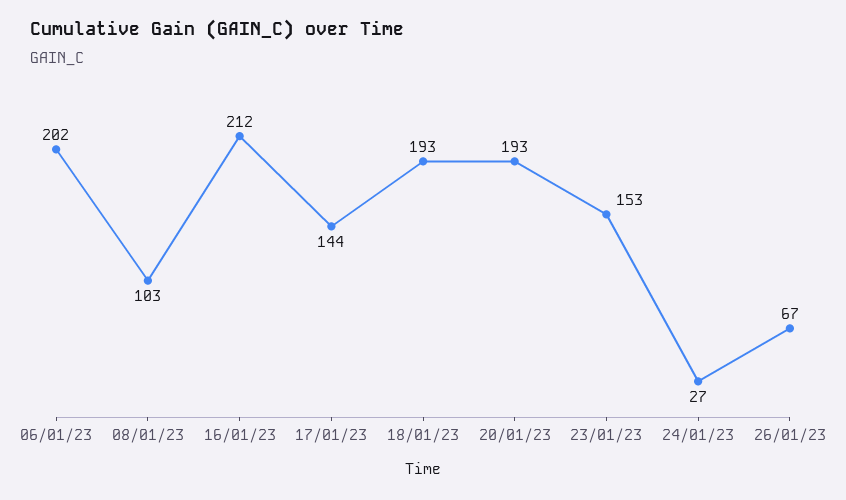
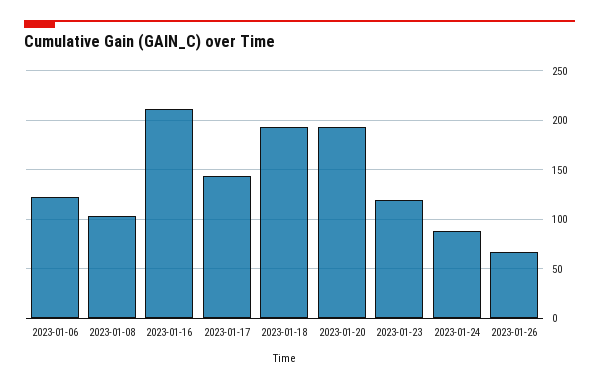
06/01/23: 202 -> 120
23/01/23: 153 -> 120
24/01/23: 27 -> 90

